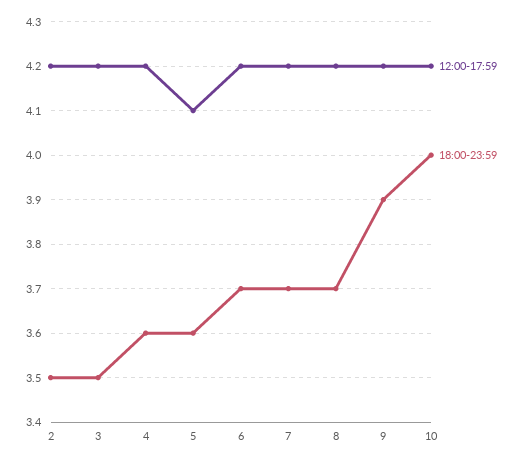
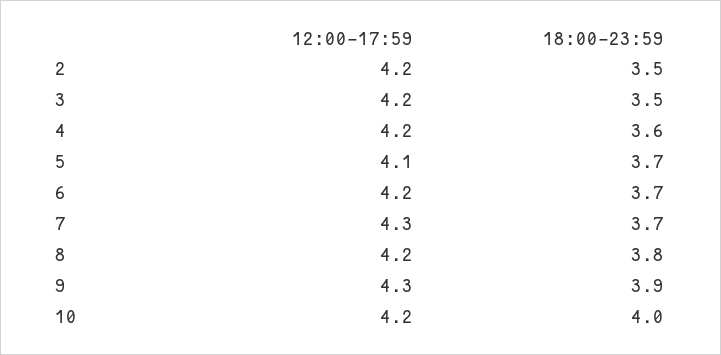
18:00-23:59, 5: 3.6 -> 3.7
12:00-17:59, 7: 4.2 -> 4.3
18:00-23:59, 8: 3.7 -> 3.8
12:00-17:59, 9: 4.2 -> 4.3

